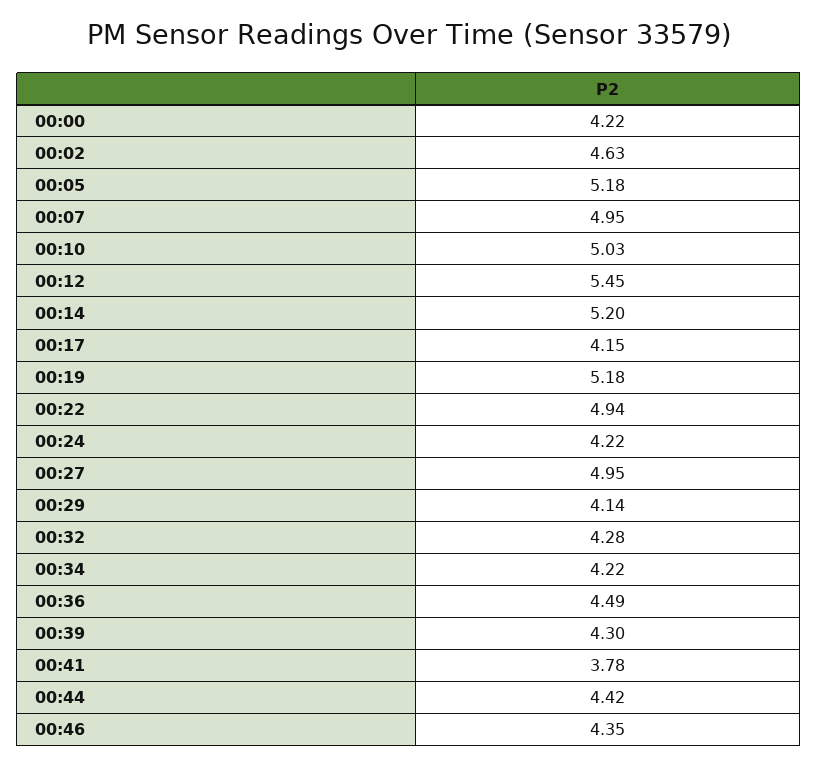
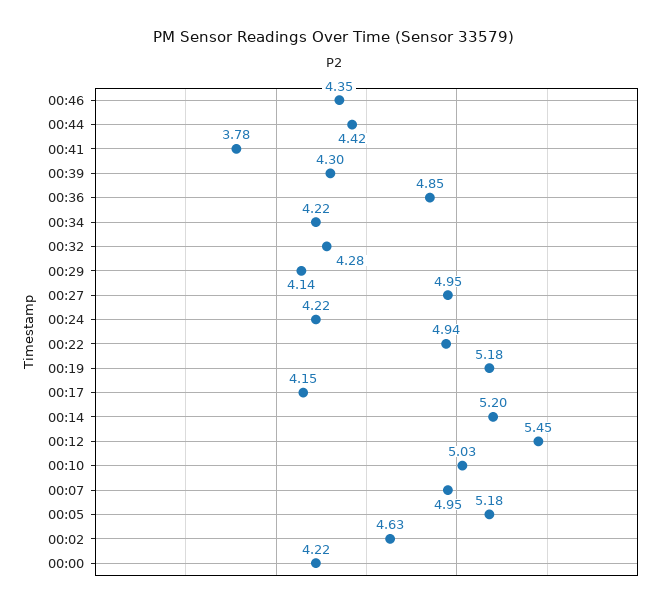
00:36: 4.49 -> 4.85

